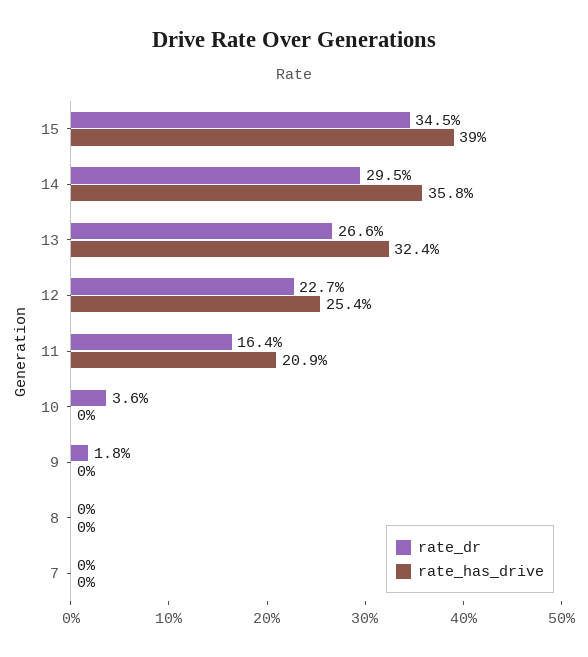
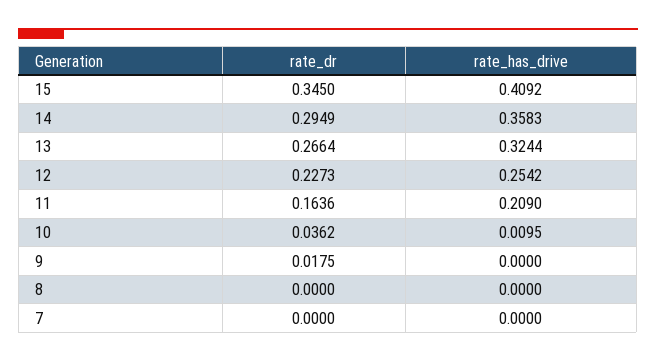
rate_has_drive, 15: 0.39 -> 0.4092
rate_has_drive, 10: 0 -> 0.0095

